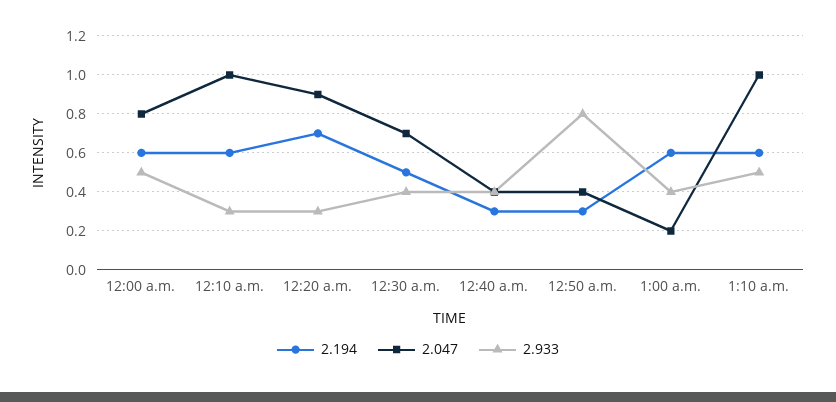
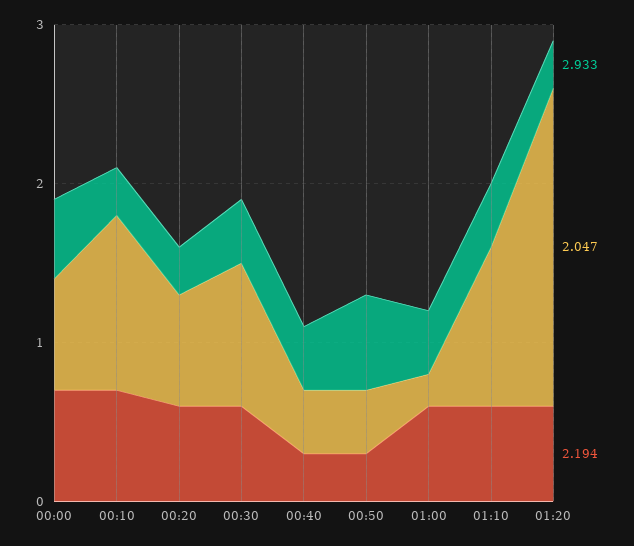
2.194, 12:00 a.m.: 0.6 -> 0.7
2.047, 12:00 a.m.: 0.8 -> 0.7
2.194, 12:10 a.m.: 0.6 -> 0.7
2.047, 12:10 a.m.: 1 -> 1.1
2.194, 12:20 a.m.: 0.7 -> 0.6
2.047, 12:20 a.m.: 0.9 -> 0.7
2.194, 12:30 a.m.: 0.5 -> 0.6
2.047, 12:30 a.m.: 0.7 -> 0.9
2.933, 12:50 a.m.: 0.8 -> 0.6
2.933, 1:10 a.m.: 0.5 -> 0.4
2.933, 01:20: none -> 0.3
2.047, 01:20: none -> 2
2.194, 01:20: none -> 0.6

